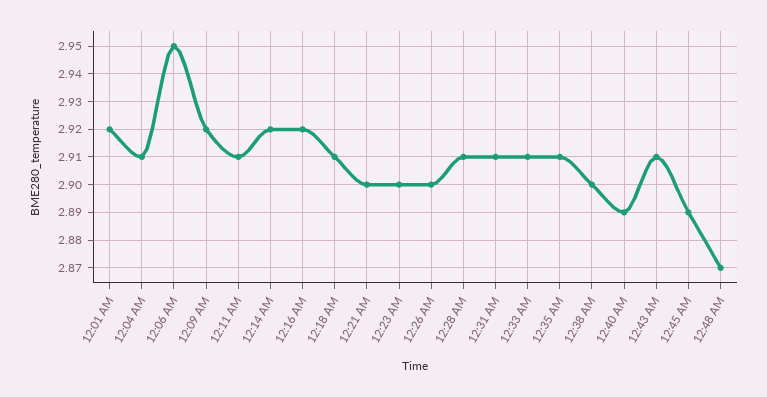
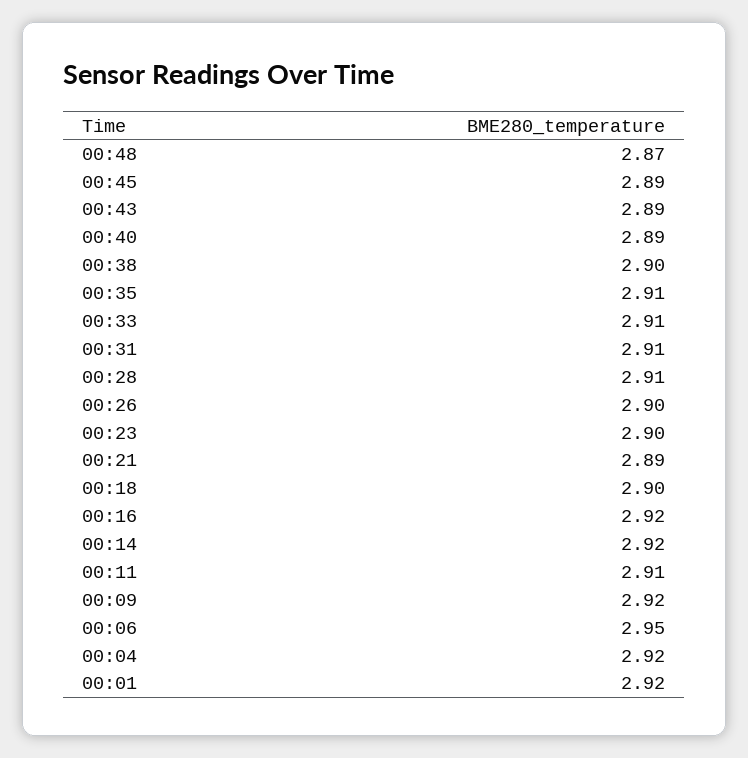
12:04 AM: 2.91 -> 2.92
12:18 AM: 2.91 -> 2.9
12:21 AM: 2.9 -> 2.89
12:43 AM: 2.91 -> 2.89

